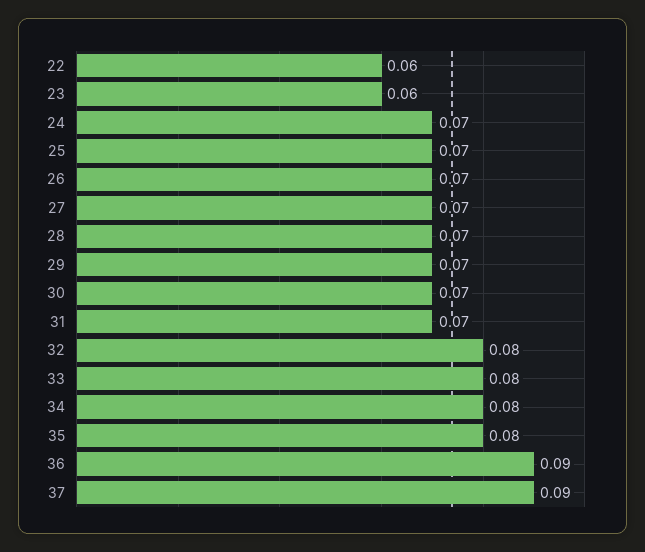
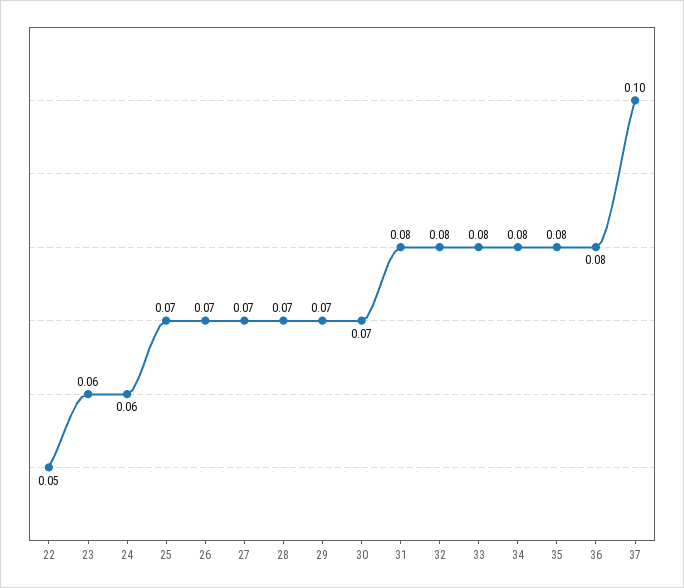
22: 0.06 -> 0.05
24: 0.07 -> 0.06
31: 0.07 -> 0.08
36: 0.09 -> 0.08
37: 0.09 -> 0.1

